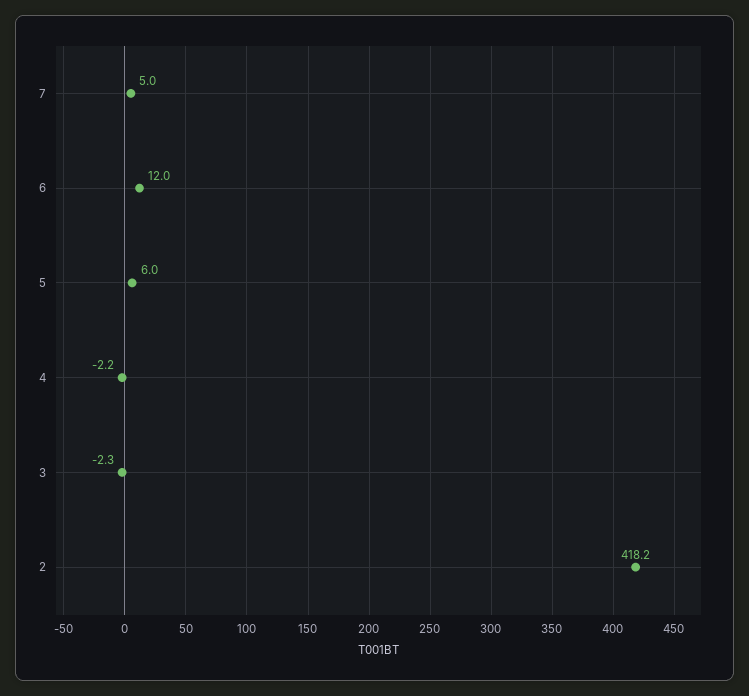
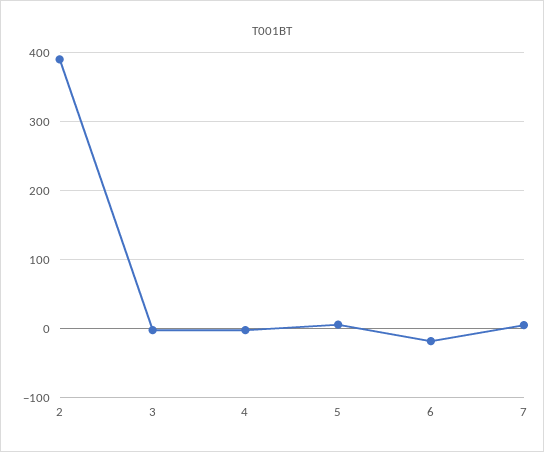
6: 12 -> -20
2: 418.2 -> 390

